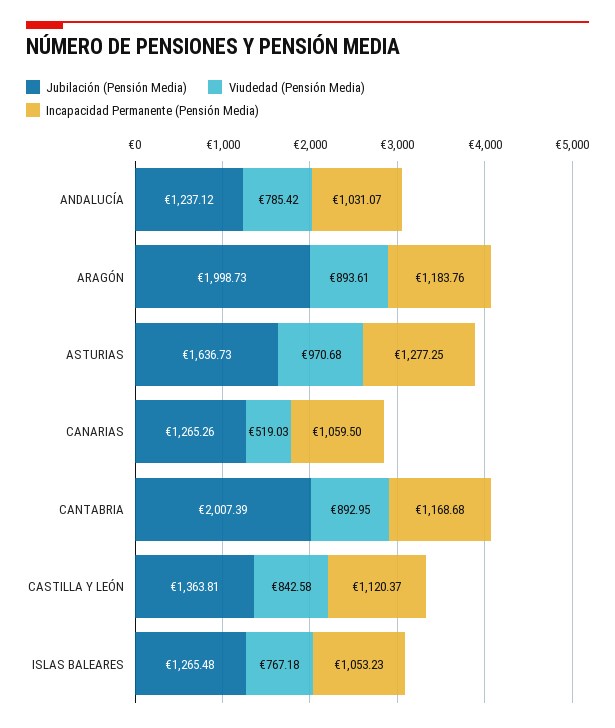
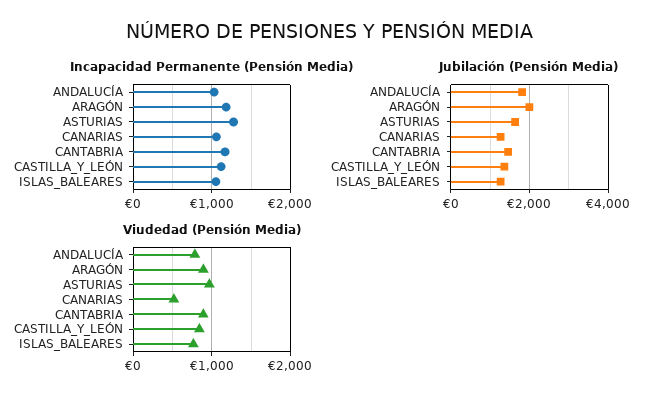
Jubilación (Pensión Media), ANDALUCÍA: 1237.12 -> 1800
Jubilación (Pensión Media), CANTABRIA: 2007.39 -> 1400

